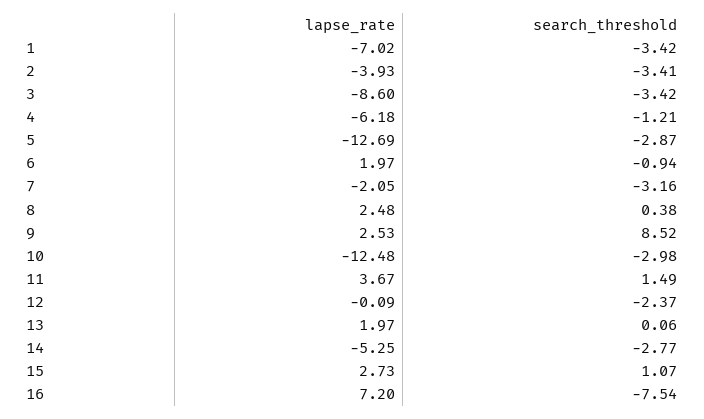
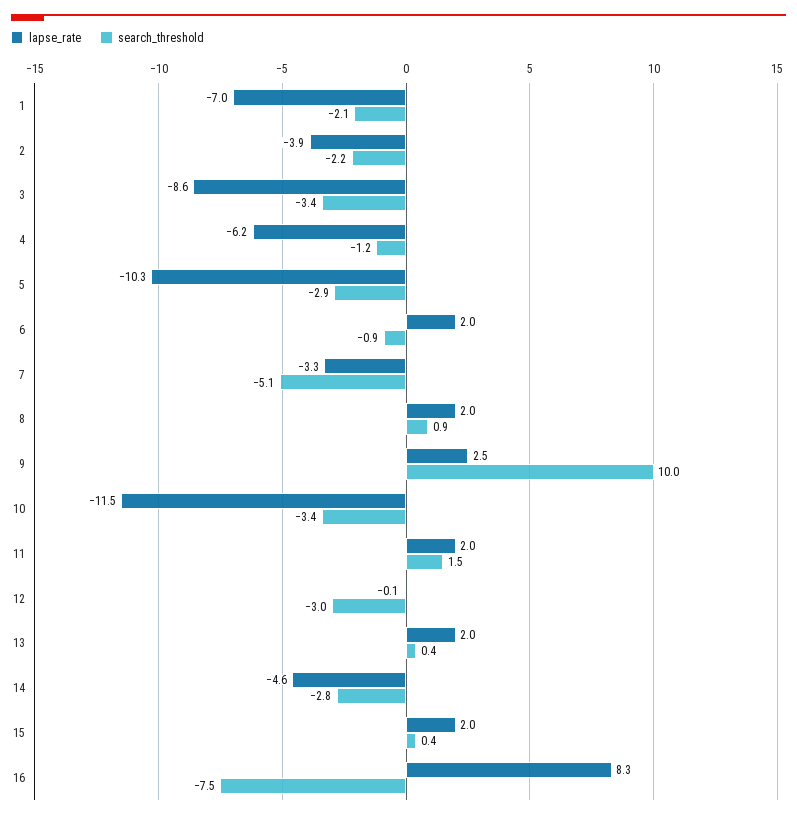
search_threshold, 1: -3.42 -> -2.1
search_threshold, 2: -3.41 -> -2.2
lapse_rate, 5: -12.69 -> -10.3
lapse_rate, 7: -2.05 -> -3.3
search_threshold, 7: -3.16 -> -5.1
lapse_rate, 8: 2.48 -> 2
search_threshold, 8: 0.38 -> 0.9
search_threshold, 9: 8.52 -> 10
lapse_rate, 10: -12.48 -> -11.5
search_threshold, 10: -2.98 -> -3.4
lapse_rate, 11: 3.67 -> 2
search_threshold, 12: -2.37 -> -3
search_threshold, 13: 0.06 -> 0.4
lapse_rate, 14: -5.25 -> -4.6
lapse_rate, 15: 2.73 -> 2
search_threshold, 15: 1.07 -> 0.4
lapse_rate, 16: 7.2 -> 8.3

